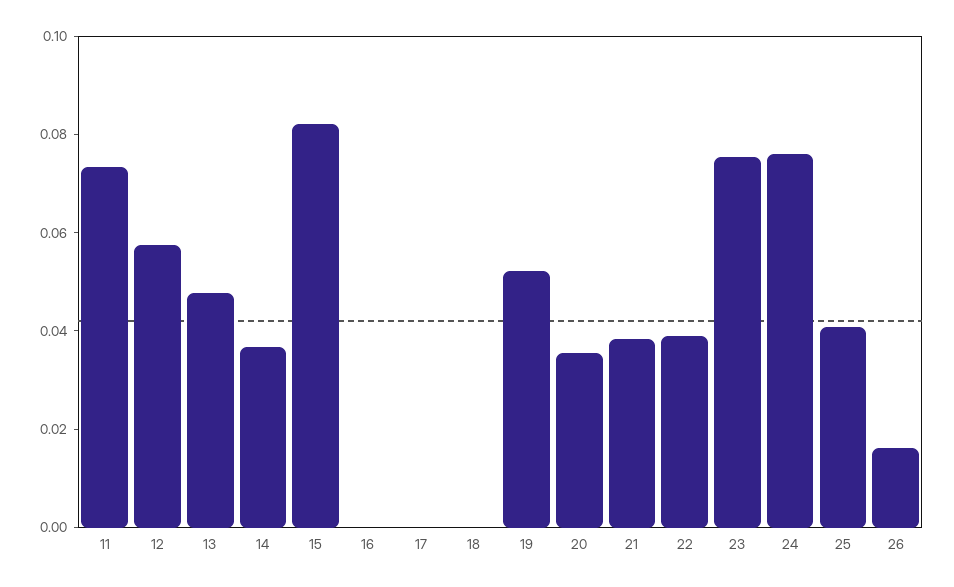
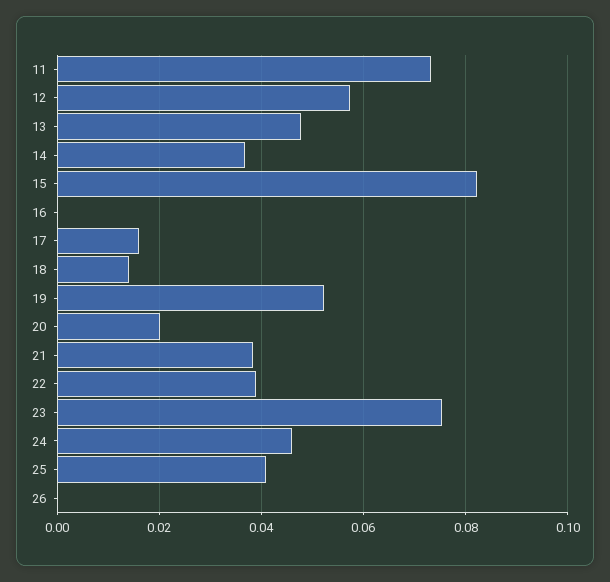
17: 0 -> 0.016
18: 0 -> 0.014
20: 0.035 -> 0.02
24: 0.075 -> 0.046
26: 0.015 -> 0

